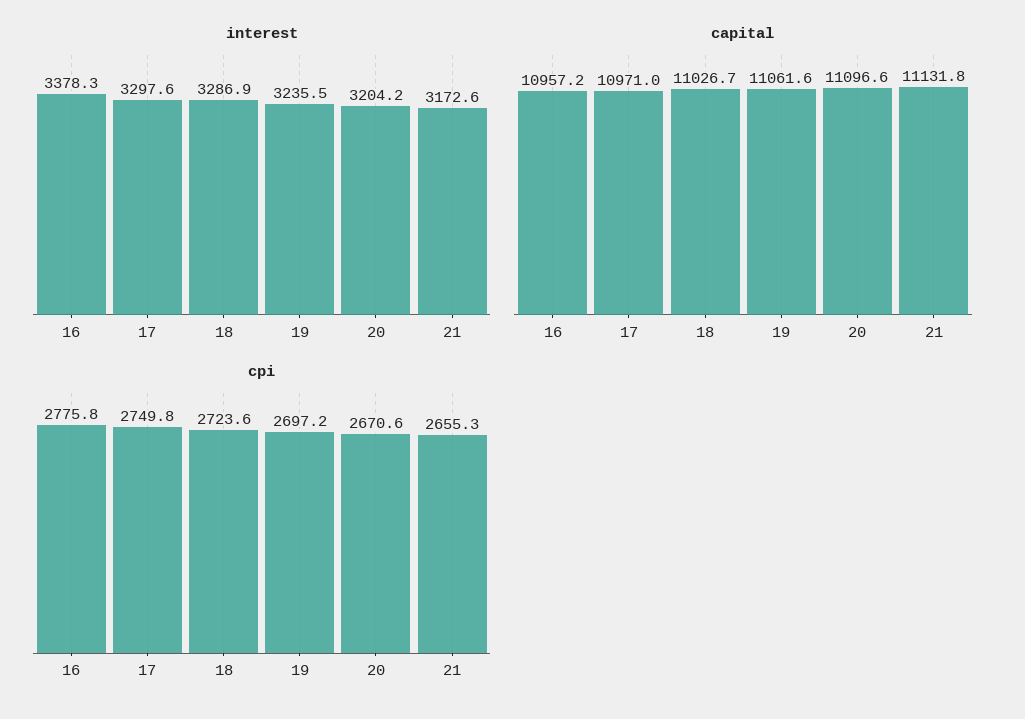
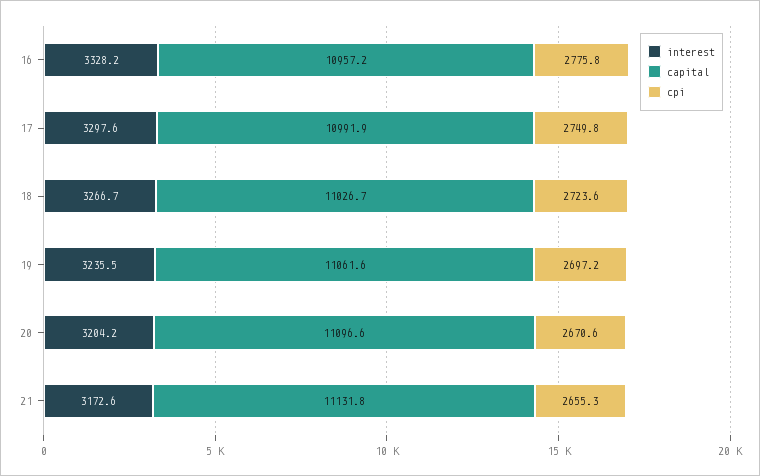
interest, 16: 3378.3 -> 3328.2
interest, 18: 3286.9 -> 3266.7
capital, 17: 10971 -> 10991.9

